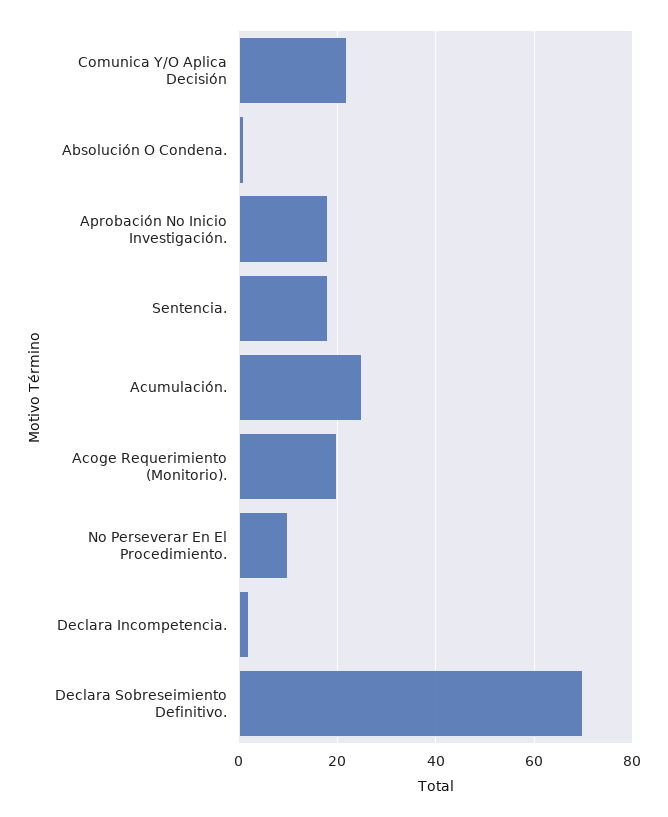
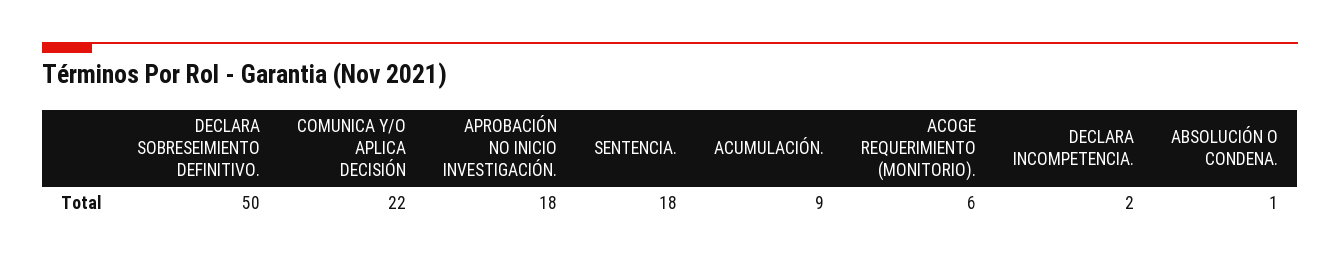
Acumulación.: 25 -> 9
Acoge Requerimiento (Monitorio).: 20 -> 6
No Perseverar En El Procedimiento.: 10 -> none
Declara Sobreseimiento Definitivo.: 70 -> 50

